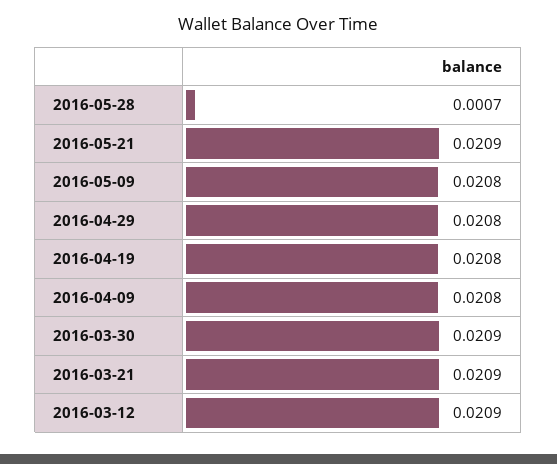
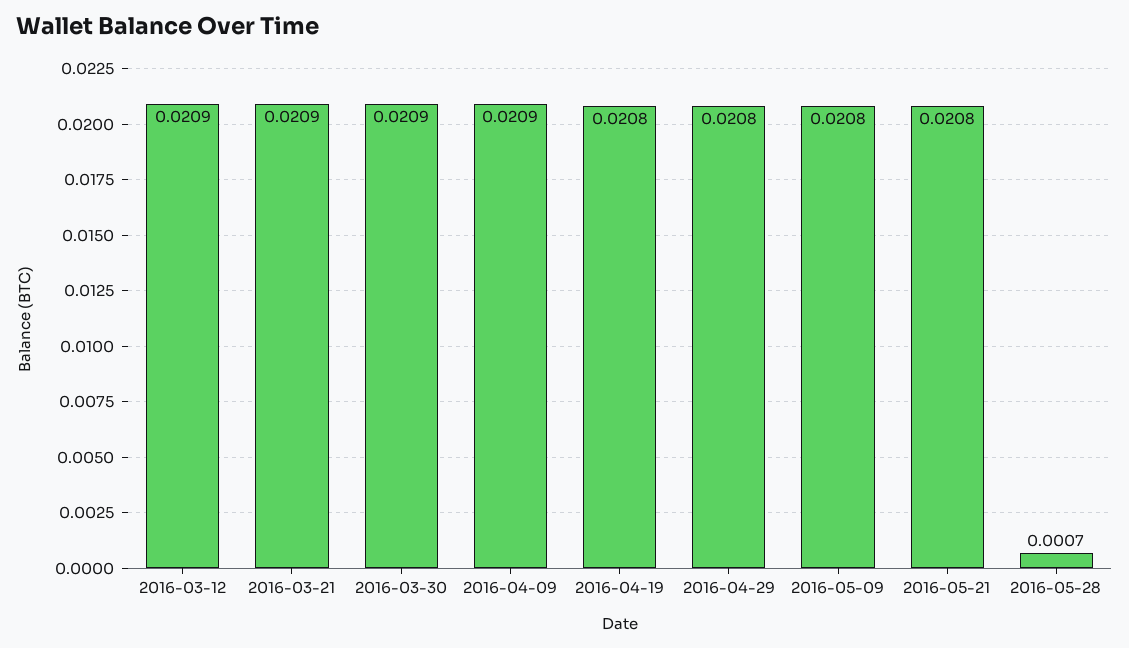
2016-05-21: 0.0209 -> 0.0208
2016-04-09: 0.0208 -> 0.0209

